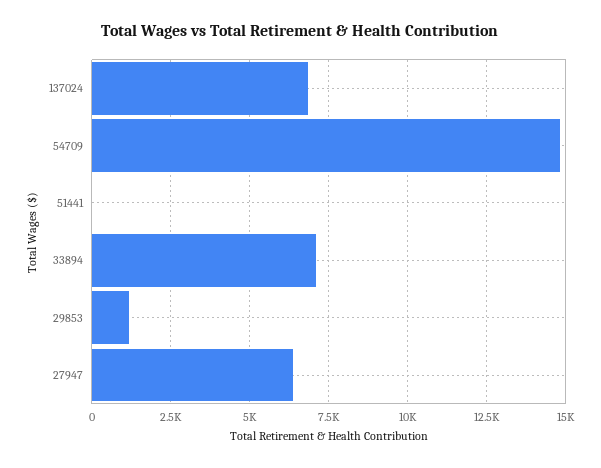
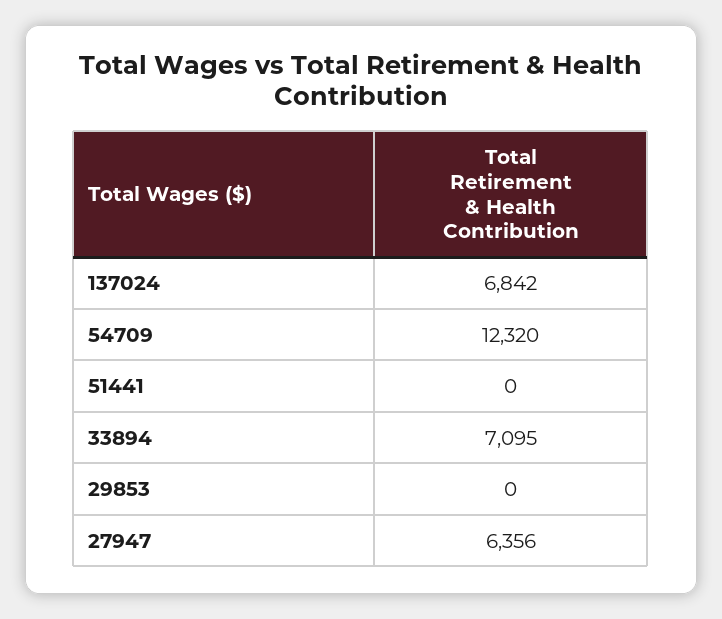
54709: 14750 -> 12320
29853: 1250 -> 0

